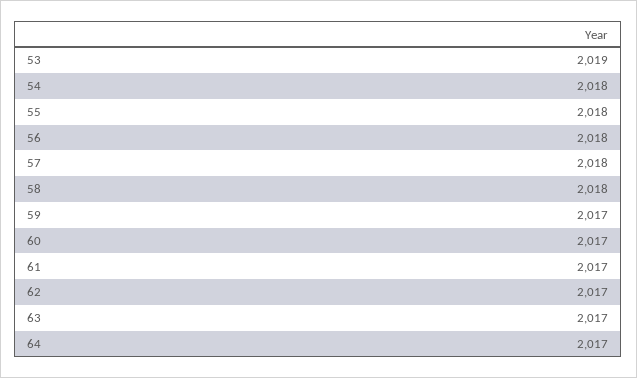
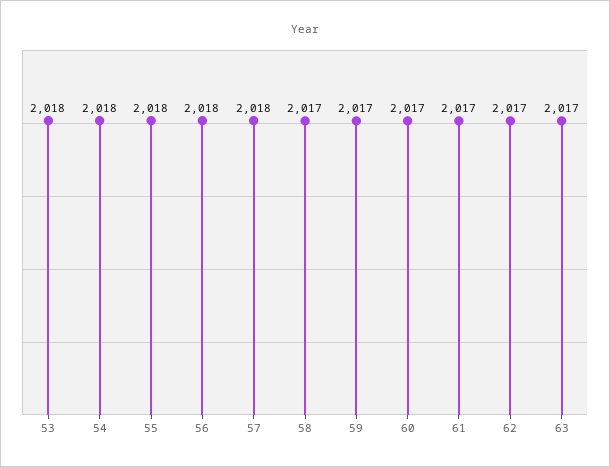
53: 2019 -> 2018
58: 2018 -> 2017
64: 2017 -> none

